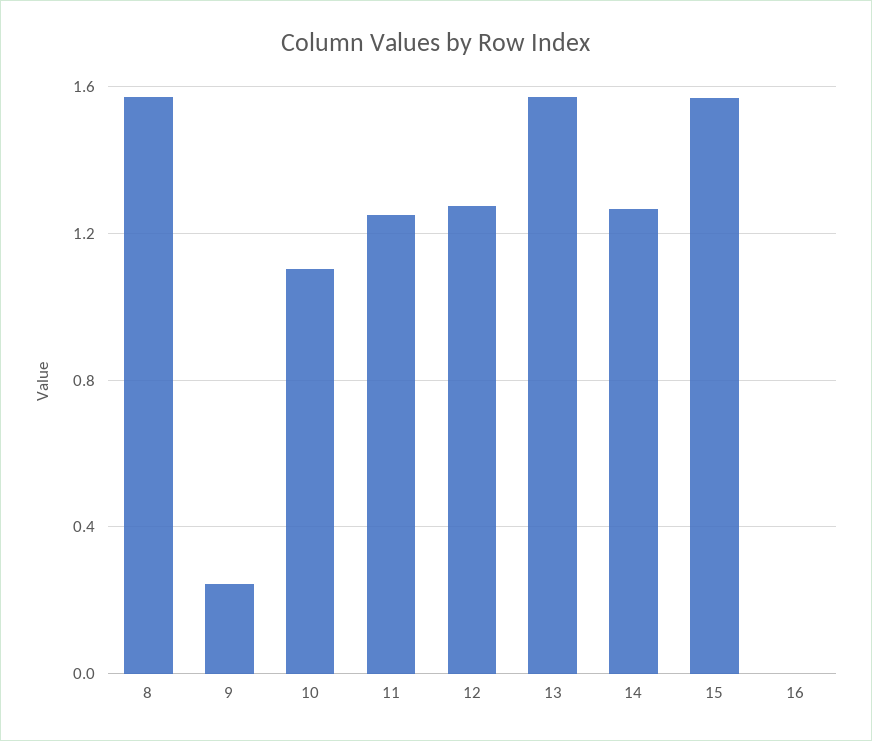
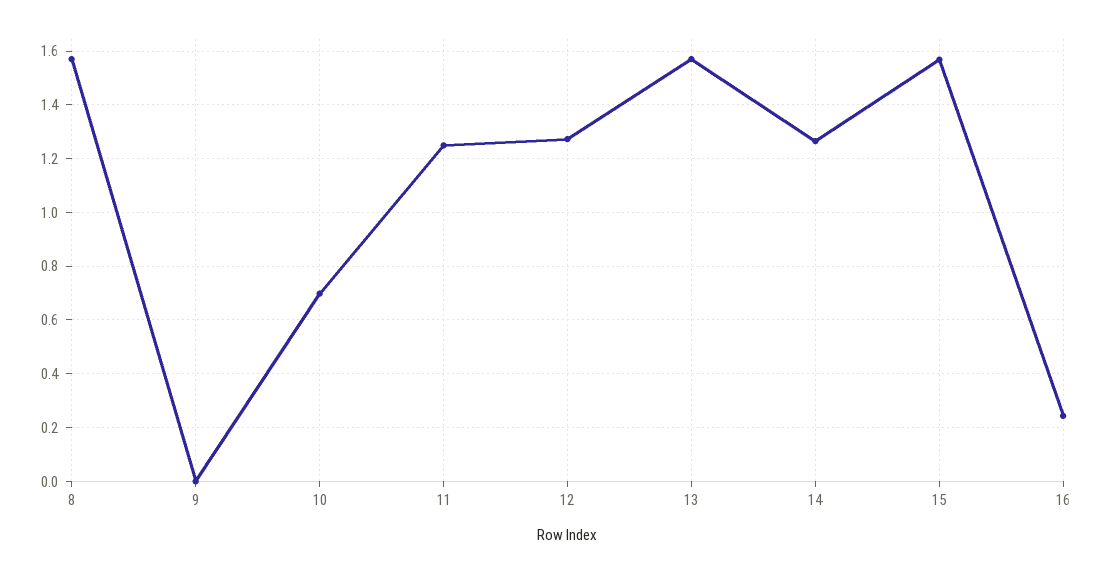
9: 0.25 -> 0
10: 1.1 -> 0.7
16: 0 -> 0.25

